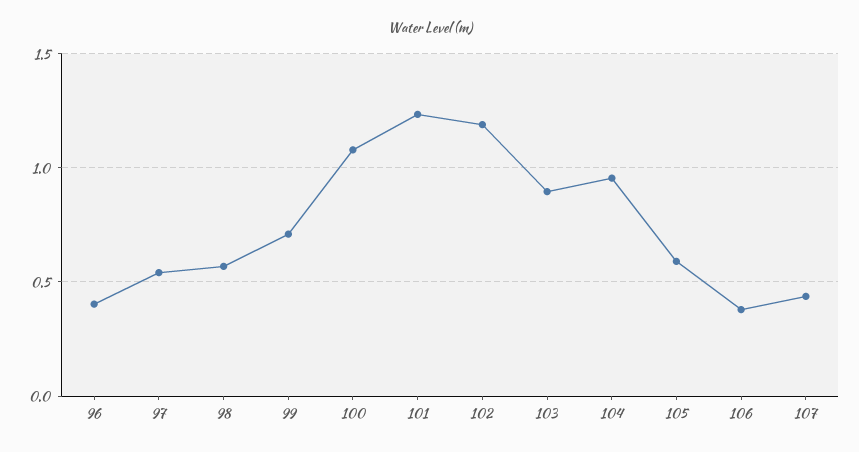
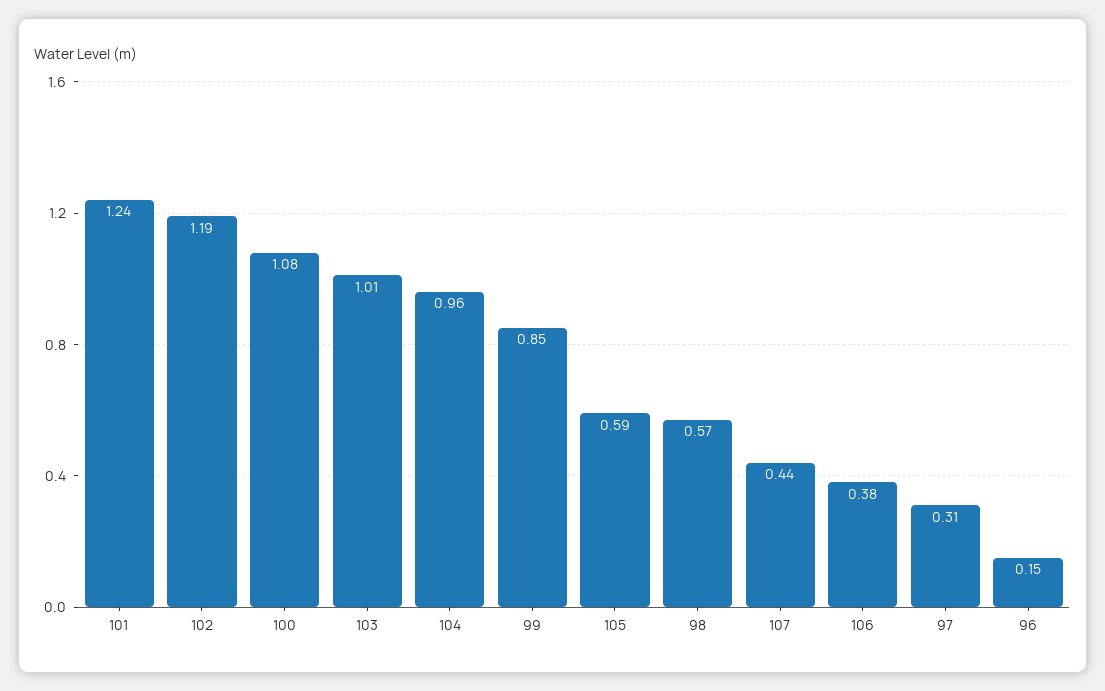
96: 0.4 -> 0.15
97: 0.55 -> 0.31
99: 0.7 -> 0.85
103: 0.9 -> 1.01

